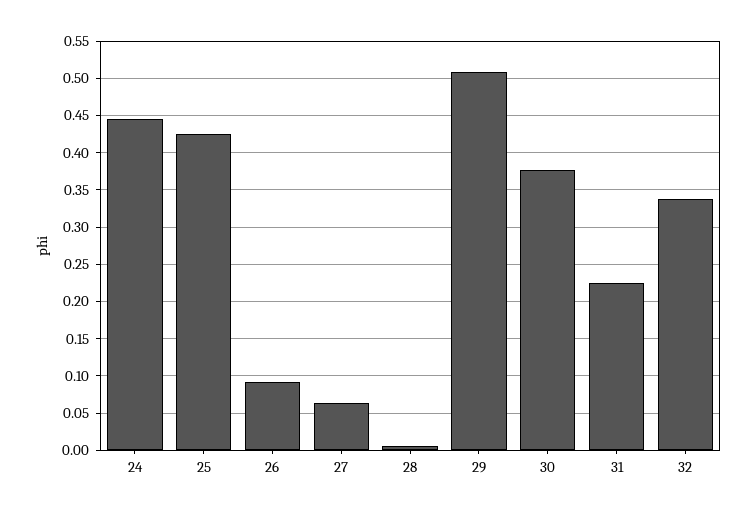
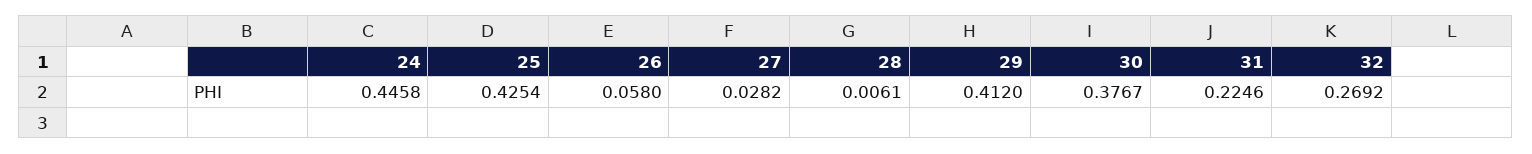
26: 0.09 -> 0.058
27: 0.06 -> 0.0282
29: 0.51 -> 0.412
32: 0.34 -> 0.2692

